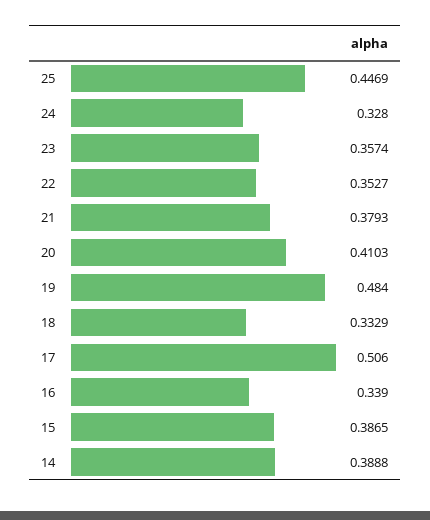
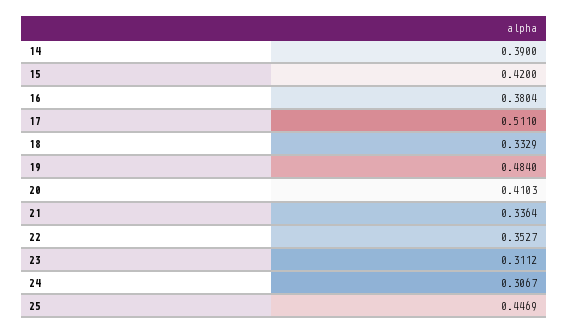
24: 0.328 -> 0.3067
23: 0.3574 -> 0.3112
21: 0.3793 -> 0.3364
17: 0.506 -> 0.511
16: 0.339 -> 0.3804
15: 0.3865 -> 0.42
14: 0.3888 -> 0.39

